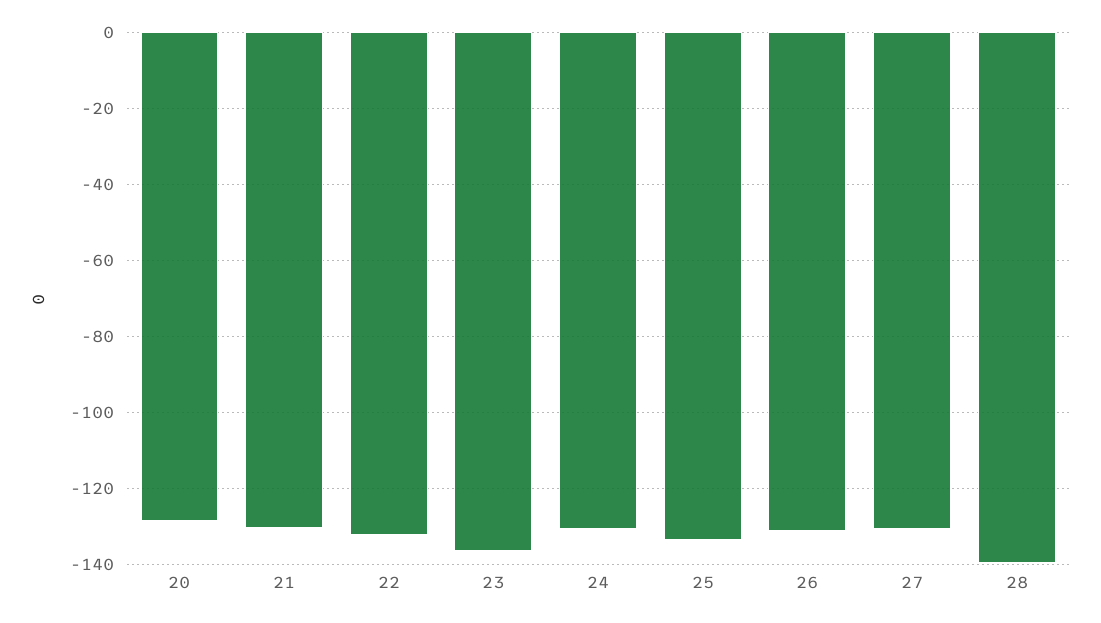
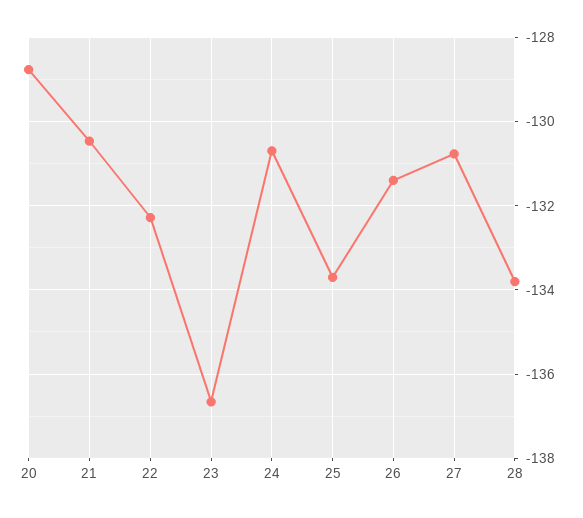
28: -140 -> -133.8

